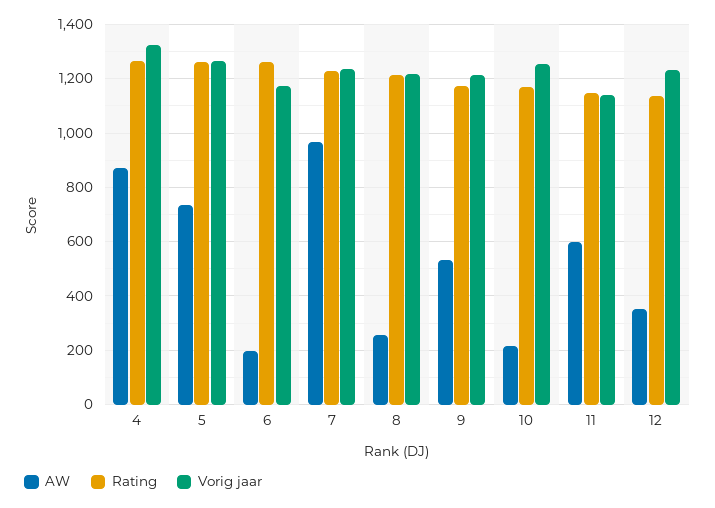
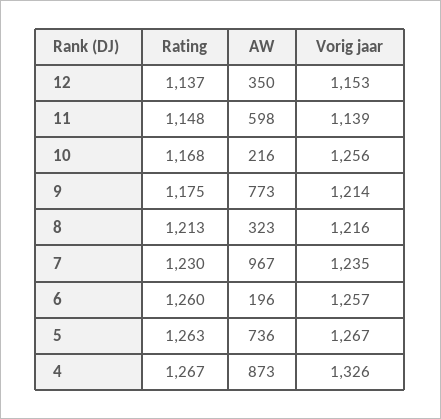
Vorig jaar, 6: 1175 -> 1257
AW, 8: 250 -> 323
AW, 9: 525 -> 773
Vorig jaar, 12: 1225 -> 1153

